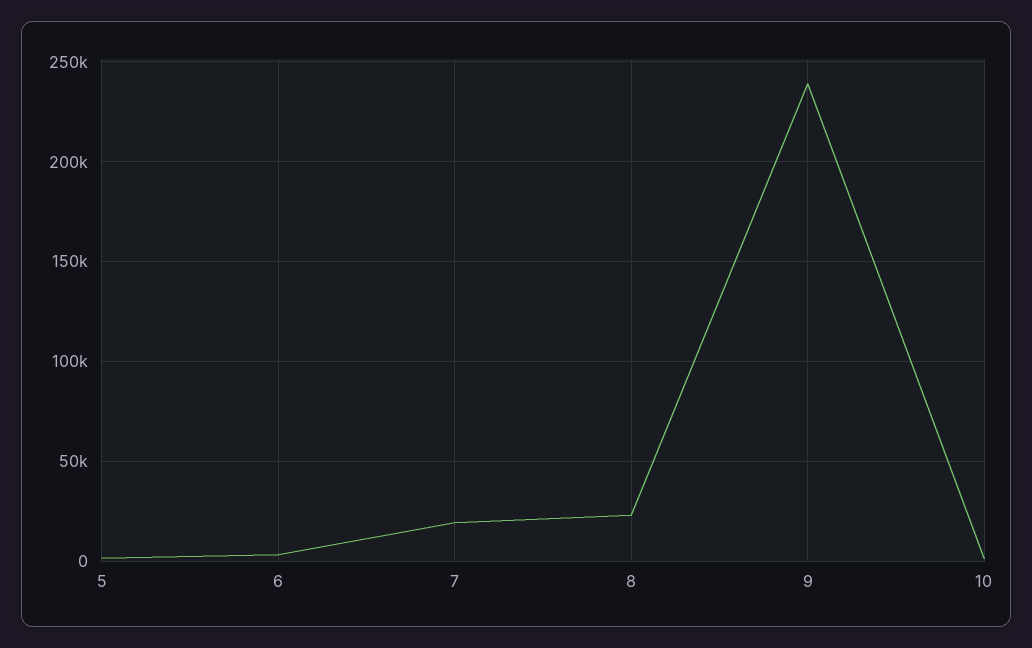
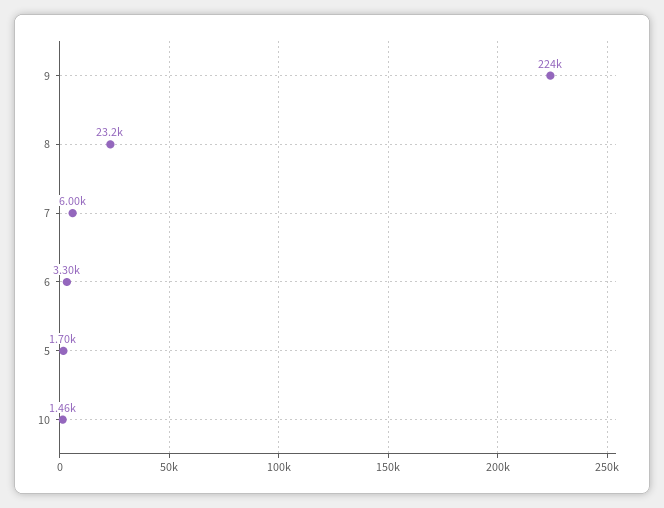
7: 20000 -> 6000
9: 240000 -> 224000

